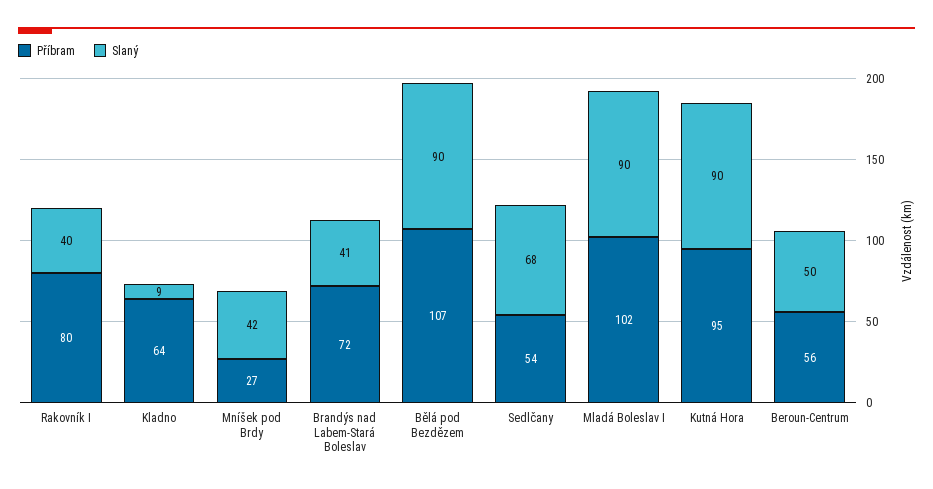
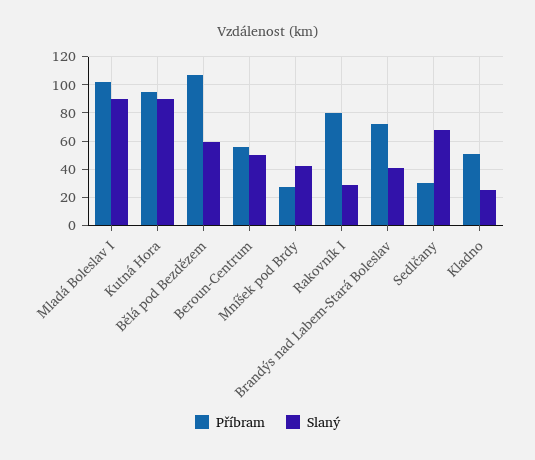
Slaný, Rakovník I: 40 -> 30
Příbram, Kladno: 64 -> 50
Slaný, Kladno: 9 -> 25
Slaný, Bělá pod Bezdězem: 90 -> 60
Příbram, Sedlčany: 54 -> 30

